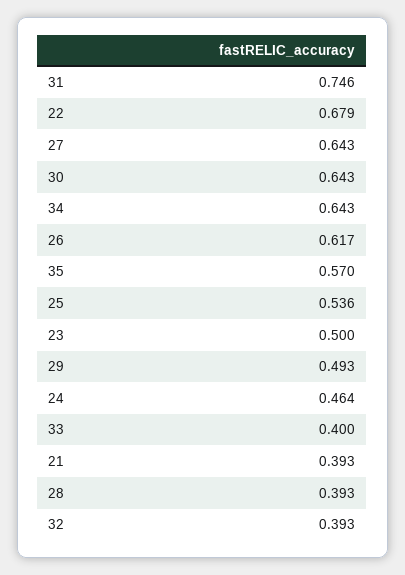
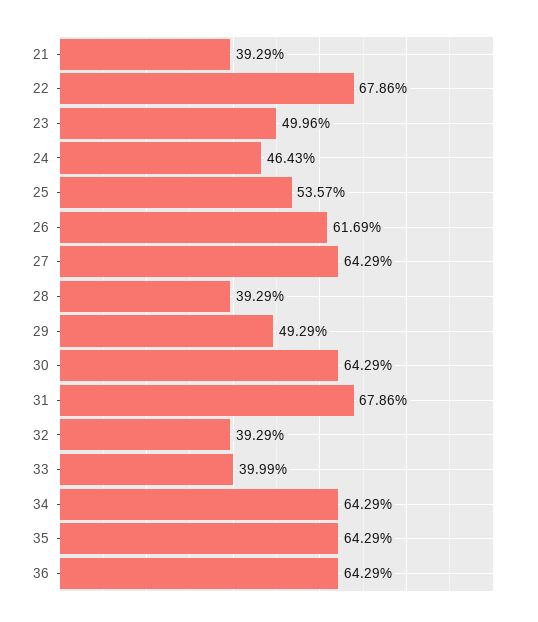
31: 0.746 -> 0.6786
35: 0.57 -> 0.6429
36: none -> 0.6429

